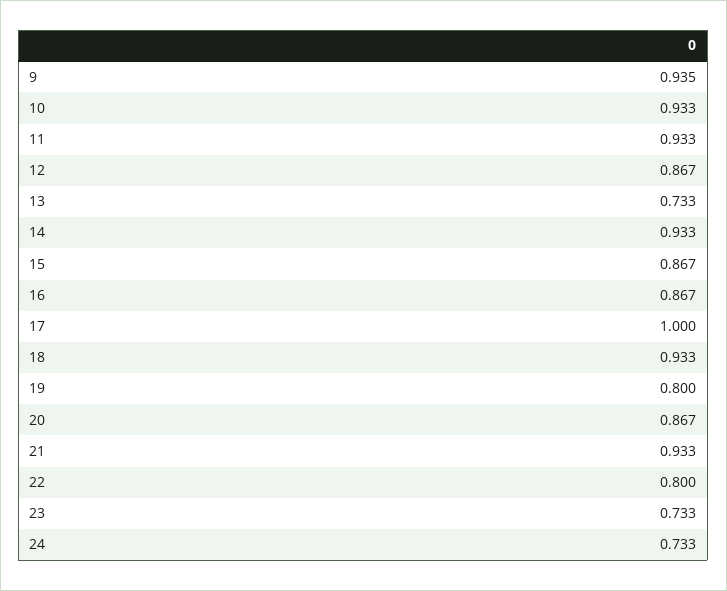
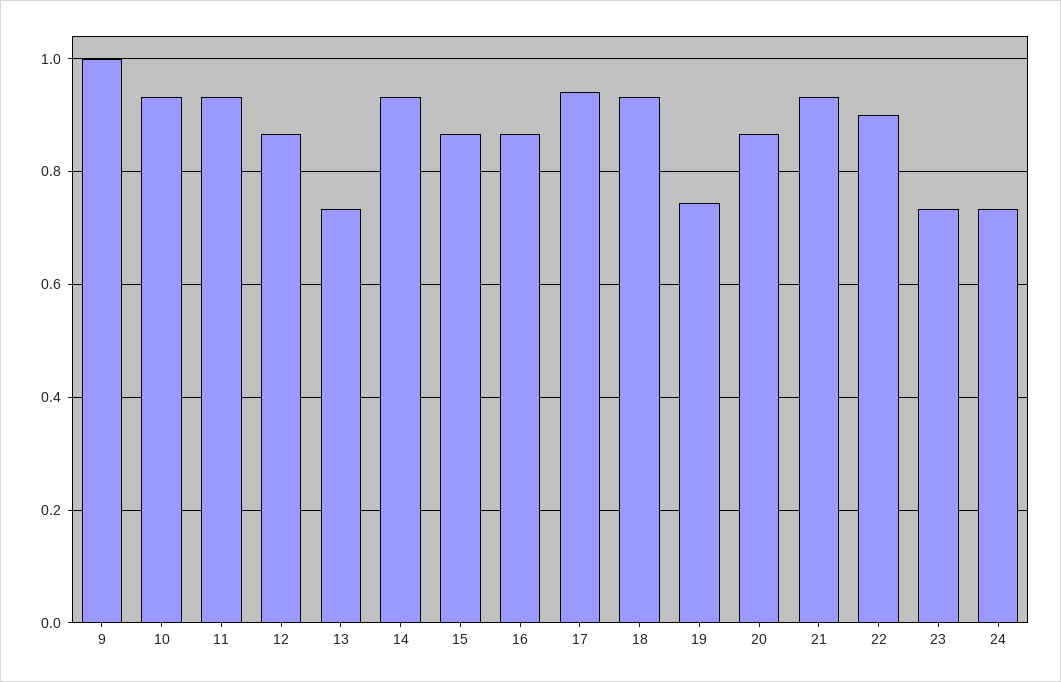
9: 0.935 -> 1
17: 1 -> 0.94
19: 0.8 -> 0.74
22: 0.8 -> 0.9

